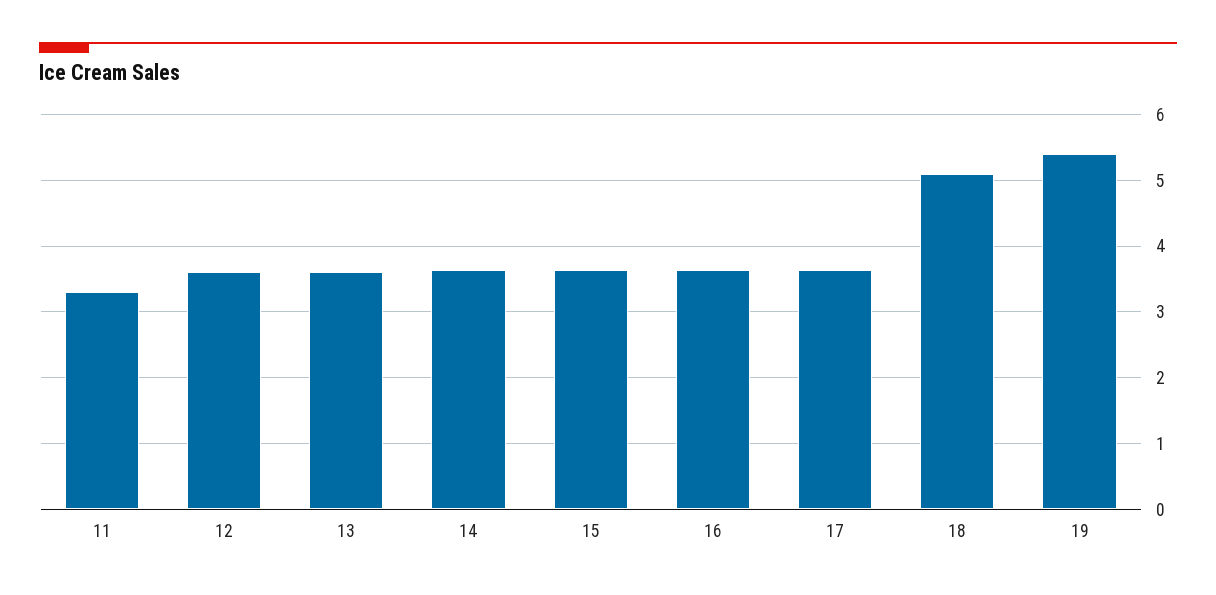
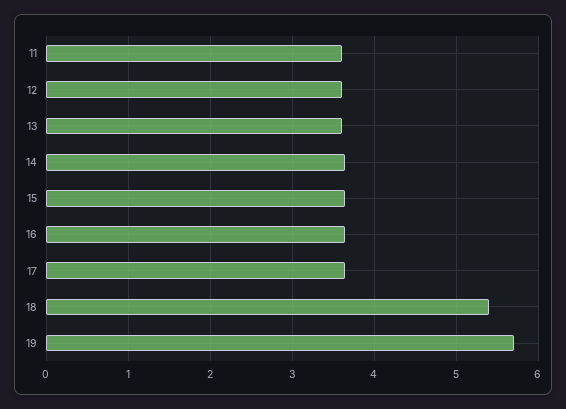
11: 3.3 -> 3.6
18: 5.1 -> 5.4
19: 5.4 -> 5.7

